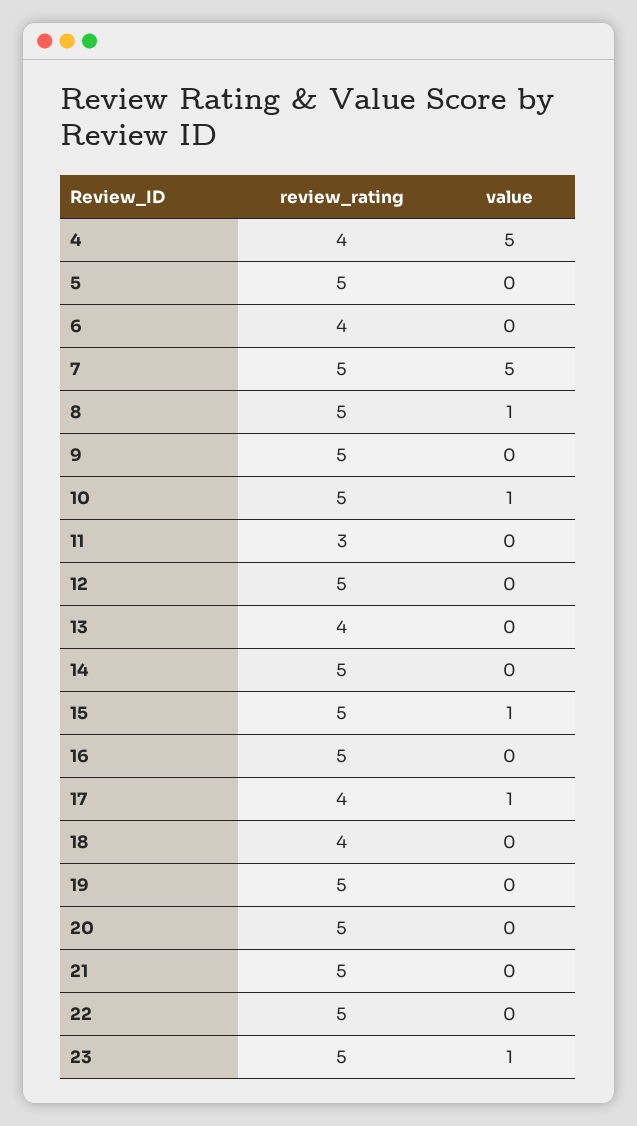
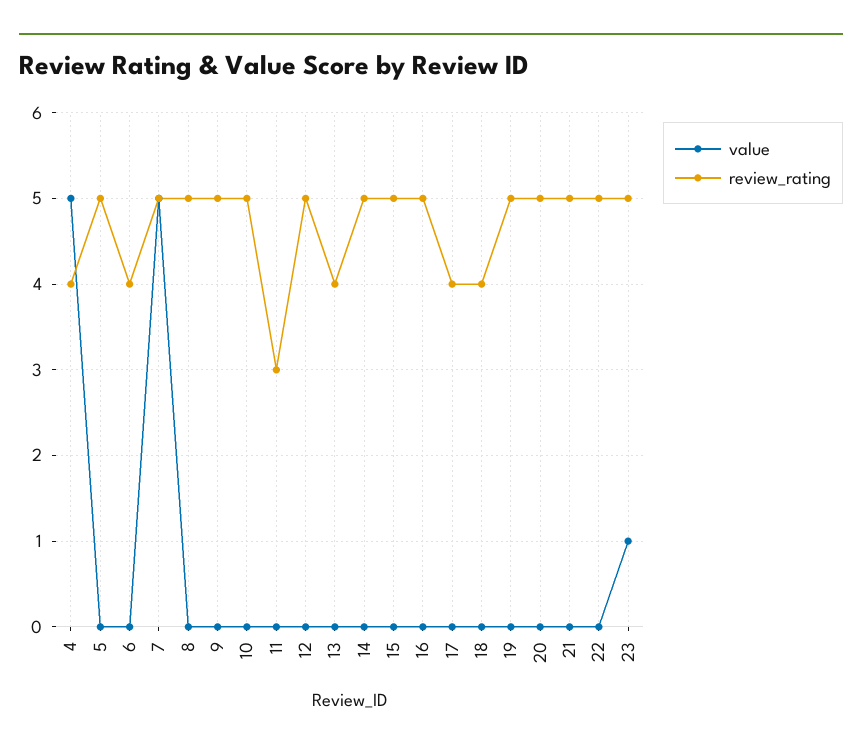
value, 8: 1 -> 0
value, 10: 1 -> 0
value, 15: 1 -> 0
value, 17: 1 -> 0

